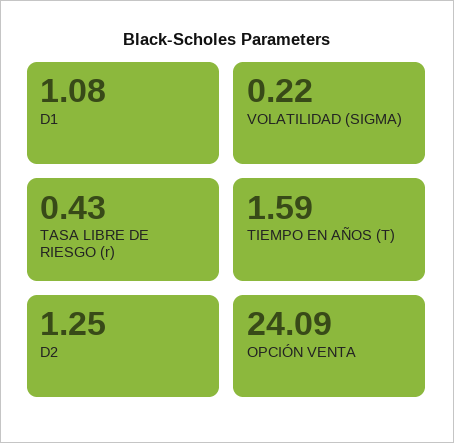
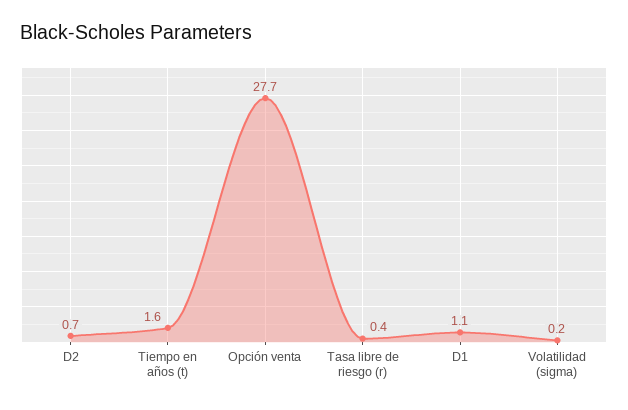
D2: 1.25 -> 0.7
OPCIÓN VENTA: 24.09 -> 27.7

